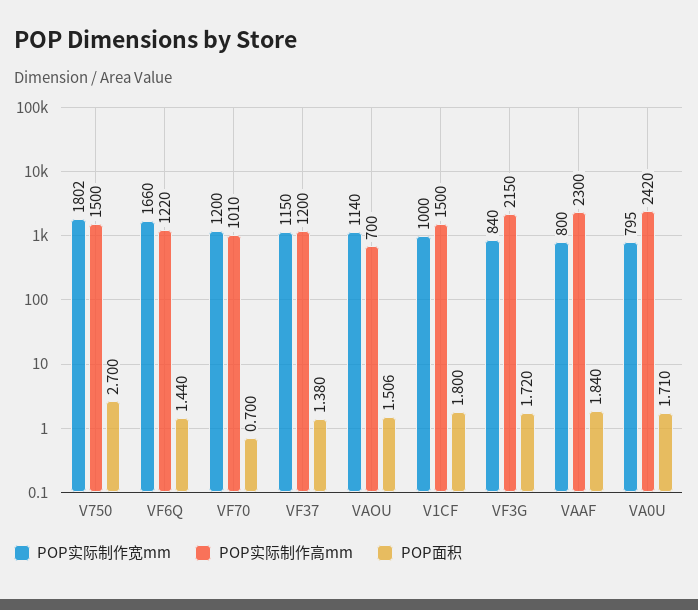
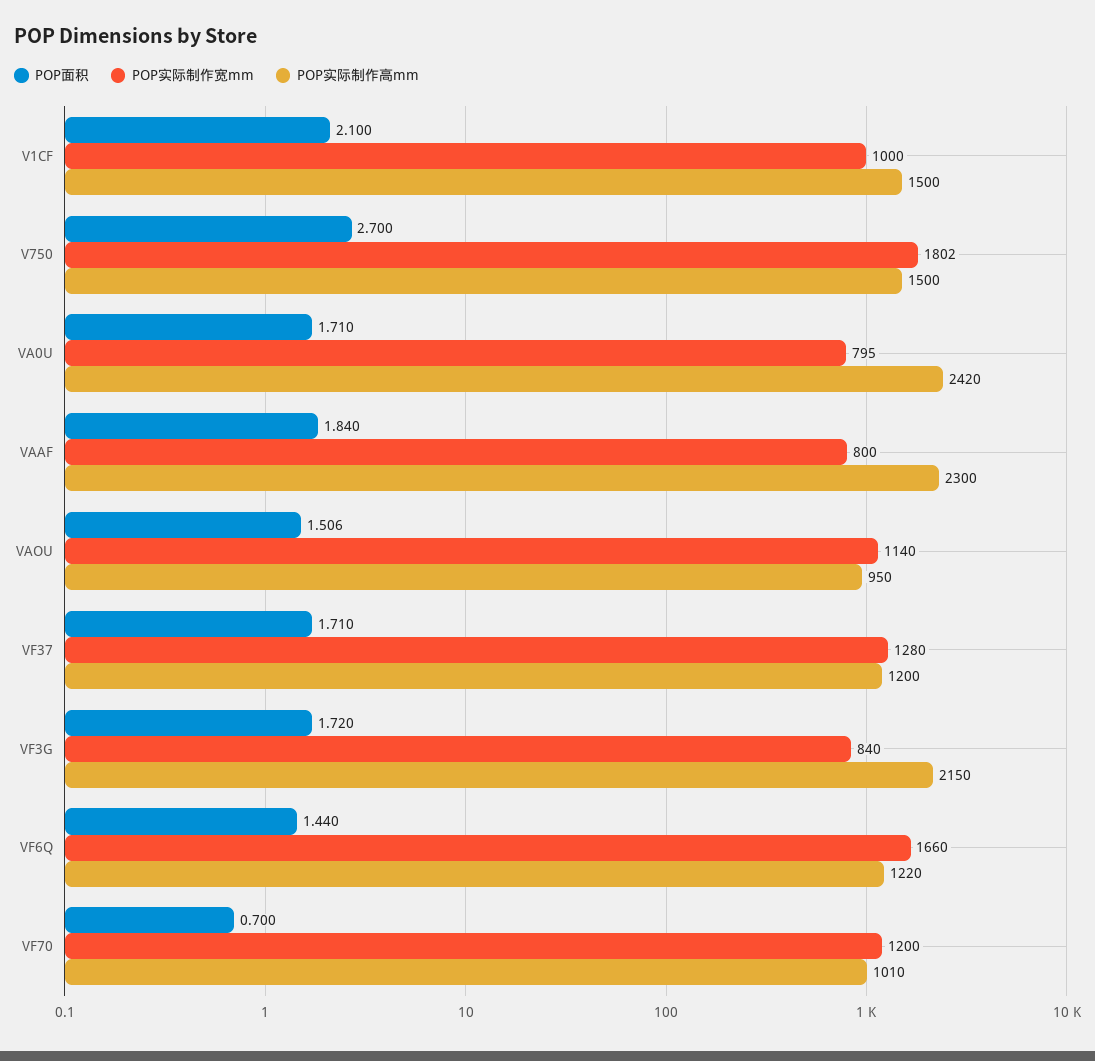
POP实际制作宽mm, VF37: 1150 -> 1280
POP面积, VF37: 1.38 -> 1.71
POP实际制作高mm, VAOU: 700 -> 950
POP面积, V1CF: 1.8 -> 2.1

